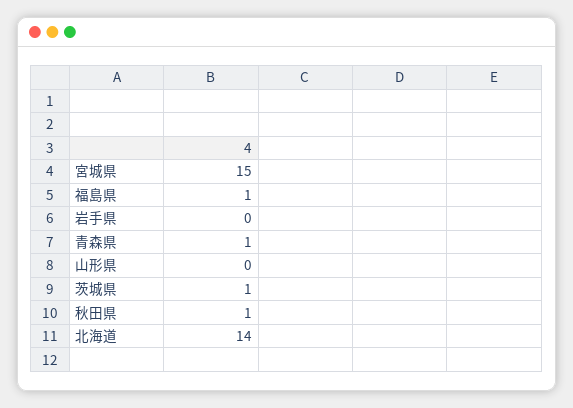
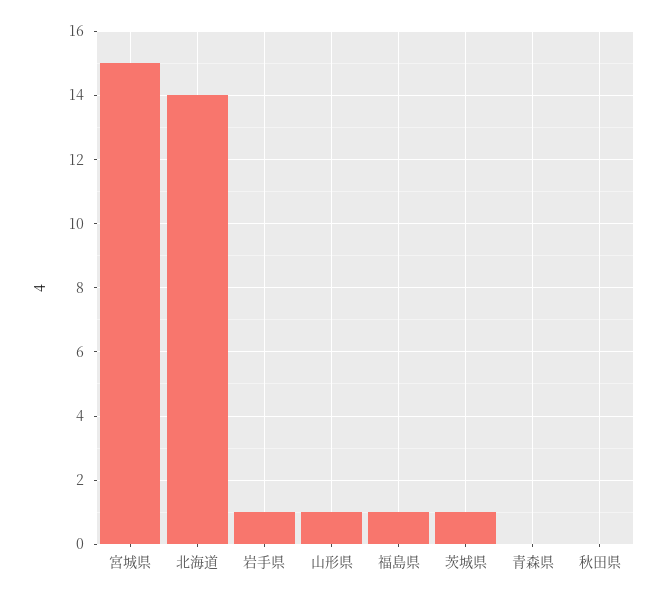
岩手県: 0 -> 1
青森県: 1 -> 0
山形県: 0 -> 1
秋田県: 1 -> 0

